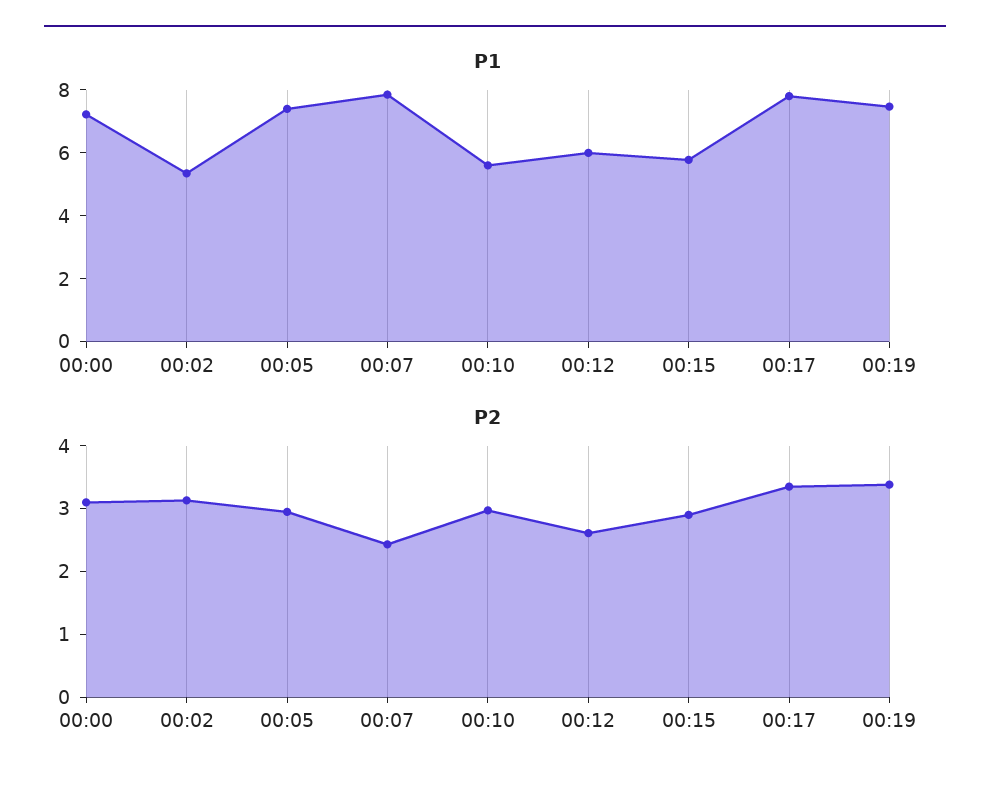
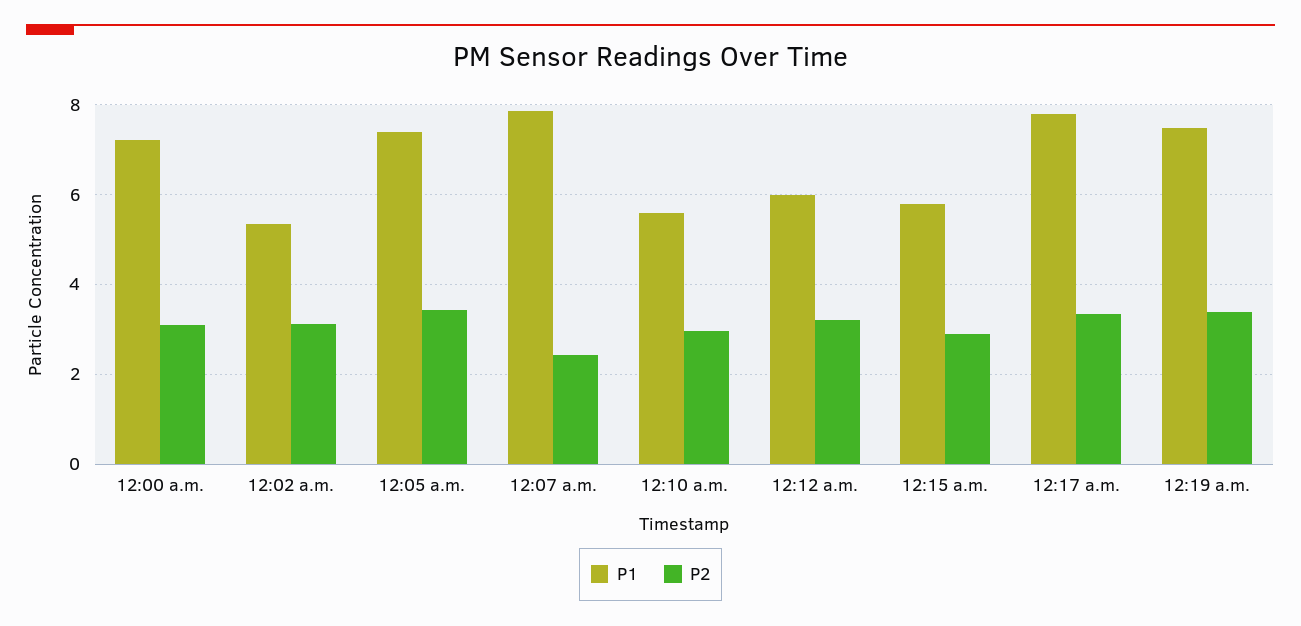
P2, 00:05: 3 -> 3.4
P2, 00:12: 2.6 -> 3.2

